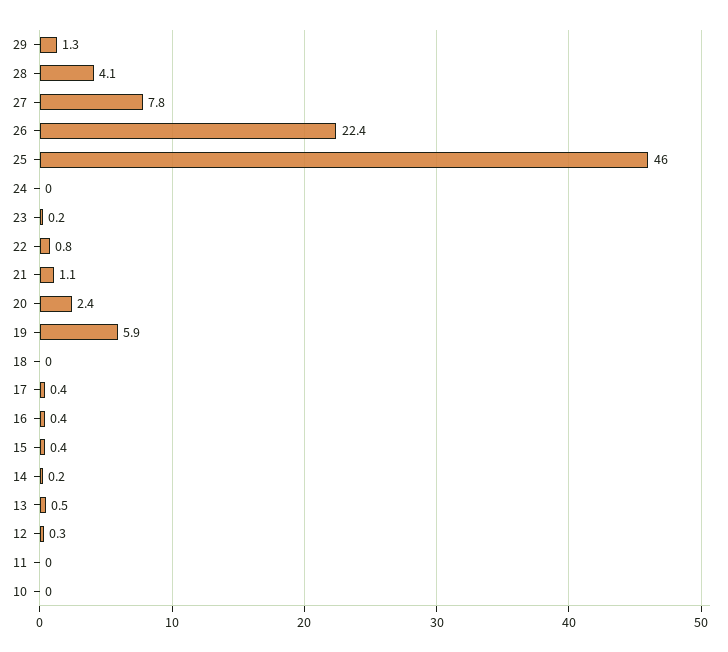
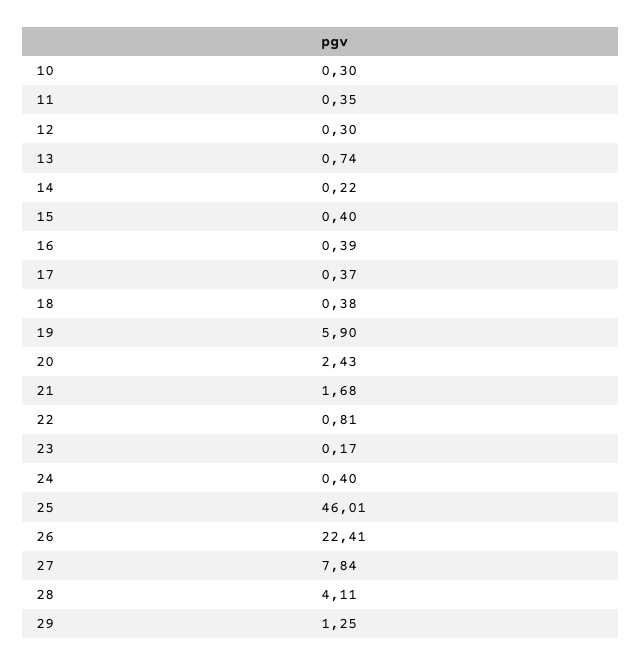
24: 0 -> 0.4
21: 1.1 -> 1.68
18: 0 -> 0.38
13: 0.5 -> 0.74
11: 0 -> 0.35
10: 0 -> 0.3

